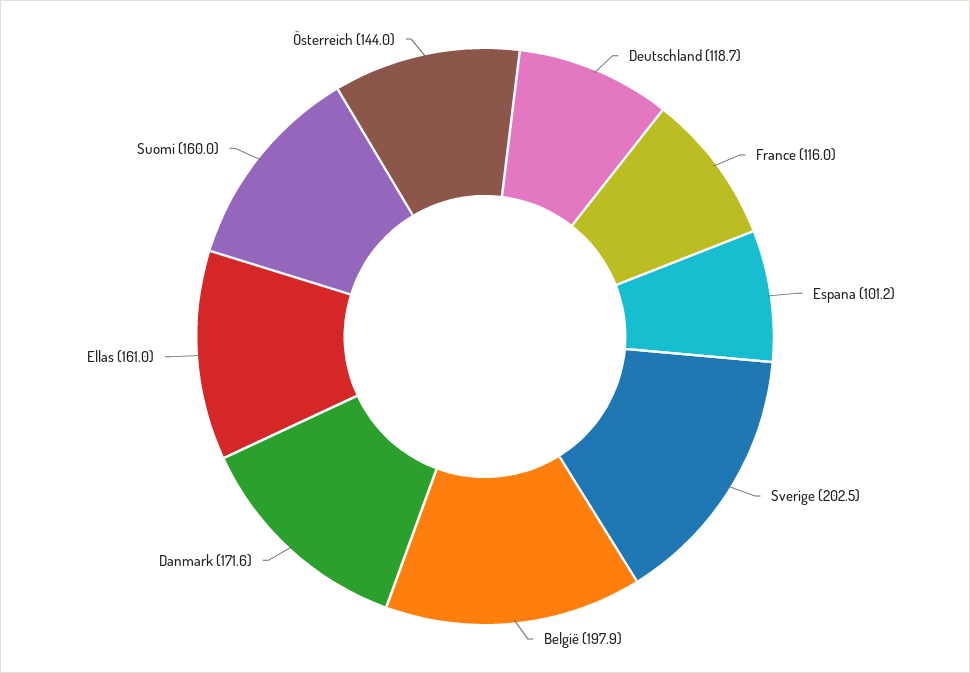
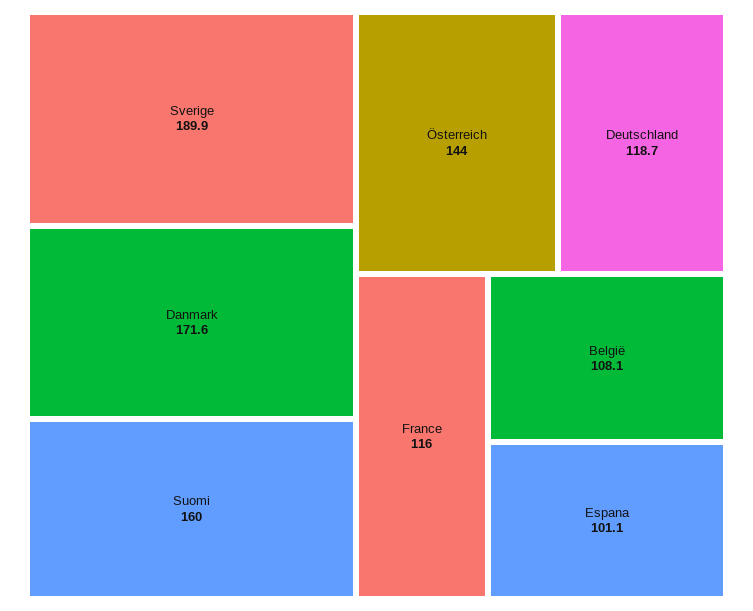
Espana: 101.2 -> 101.1
Sverige: 202.5 -> 189.9
België: 197.9 -> 108.1
Ellas: 161 -> none

